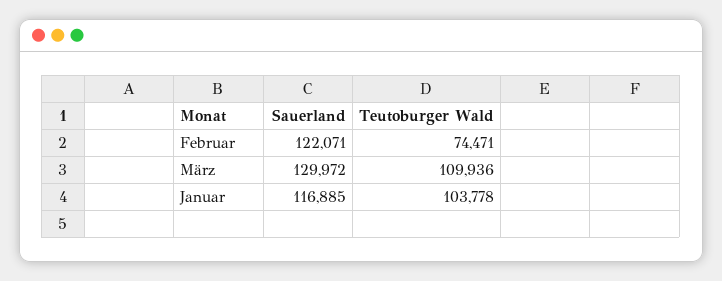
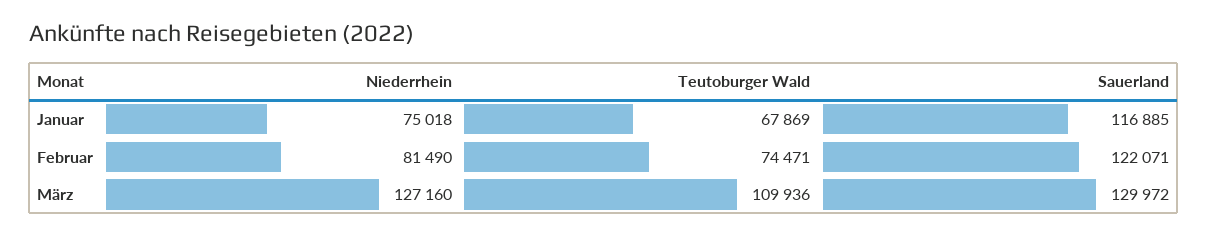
Teutoburger Wald, Januar: 103778 -> 67869
Niederrhein, Januar: none -> 75018
Niederrhein, Februar: none -> 81490
Niederrhein, März: none -> 127160

